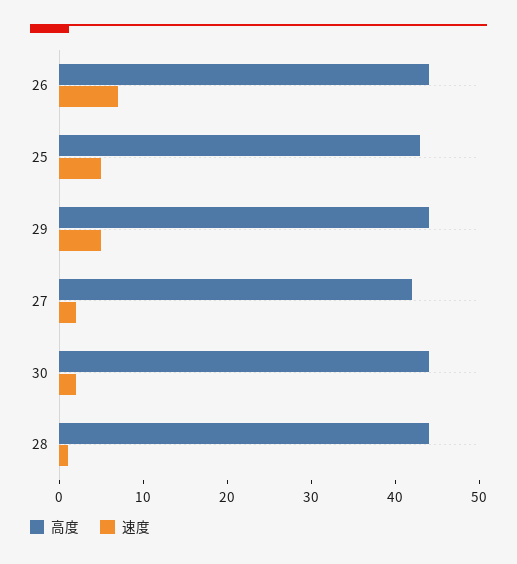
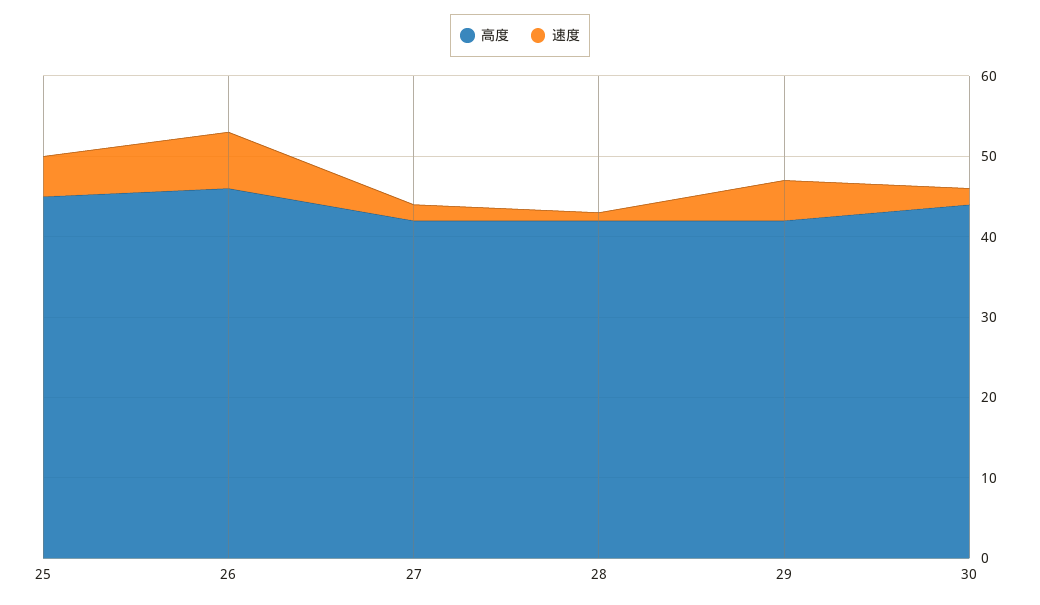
高度, 26: 44 -> 46
高度, 25: 43 -> 45
高度, 29: 44 -> 42
高度, 28: 44 -> 42

